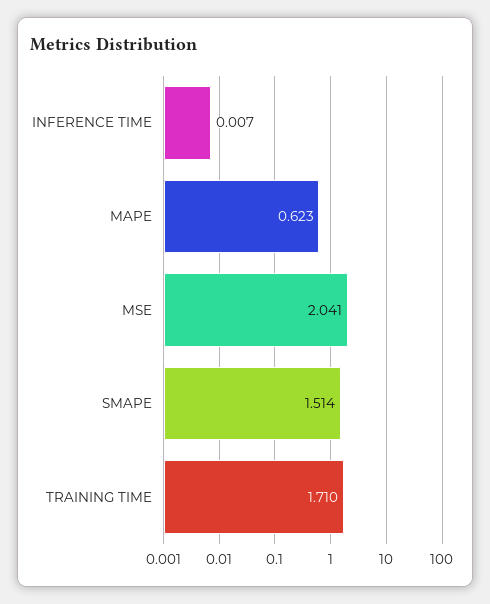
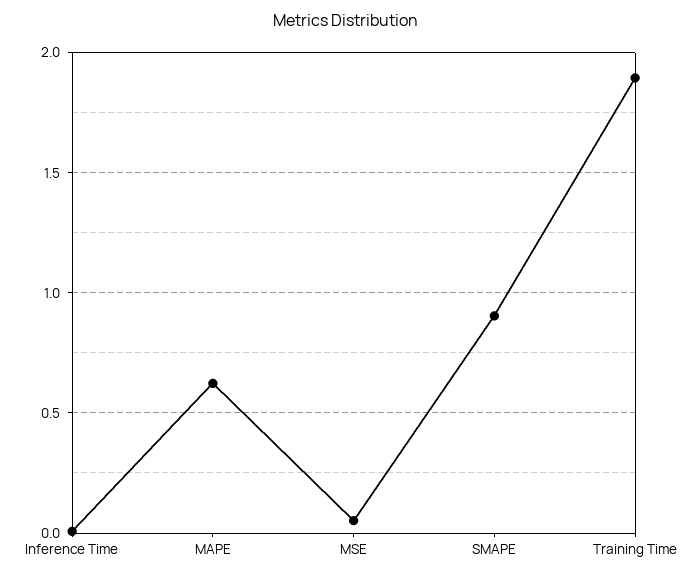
MSE: 2.041 -> 0.05
SMAPE: 1.514 -> 0.9
TRAINING TIME: 1.71 -> 1.9

